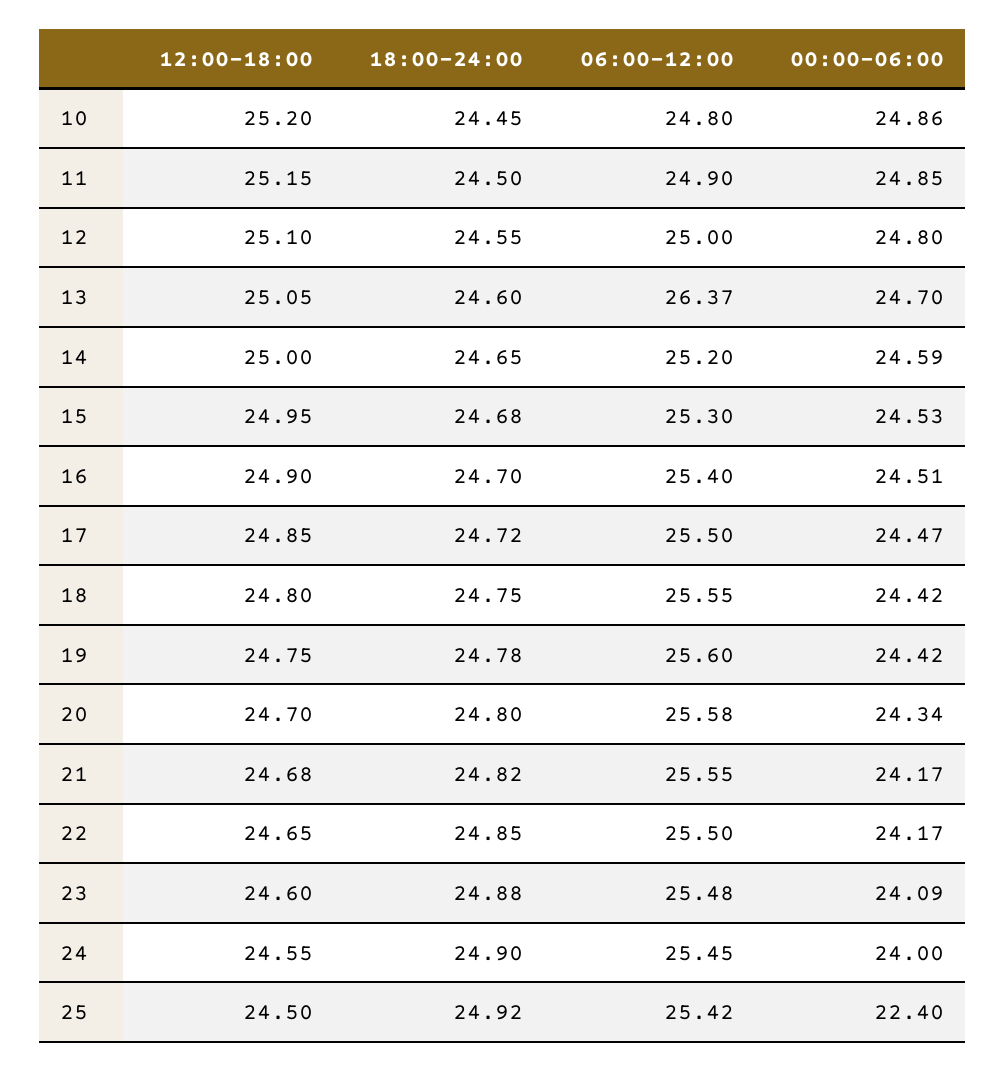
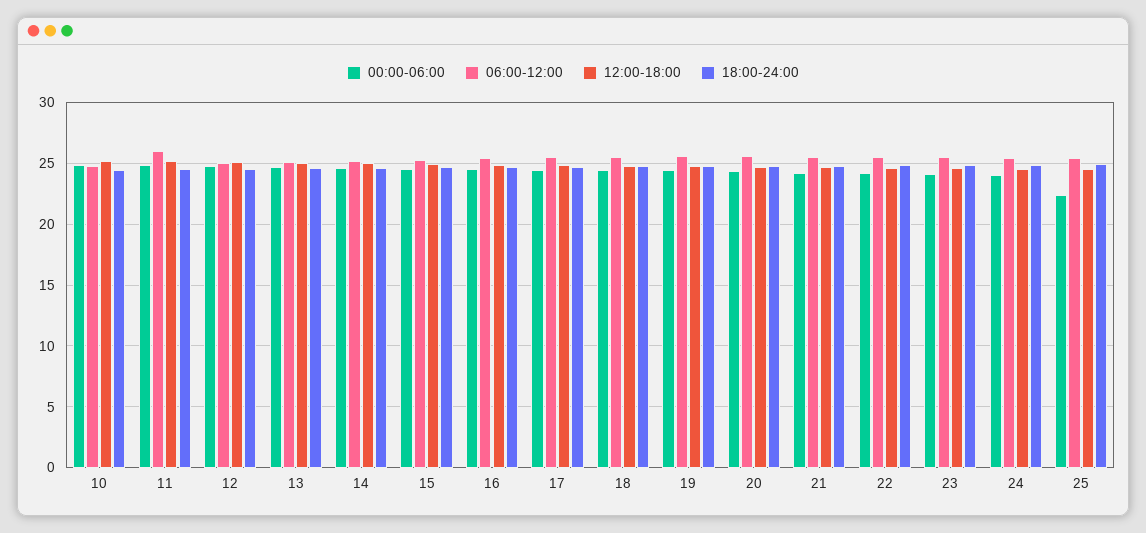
06:00-12:00, 11: 24.9 -> 26
06:00-12:00, 13: 26.37 -> 25

